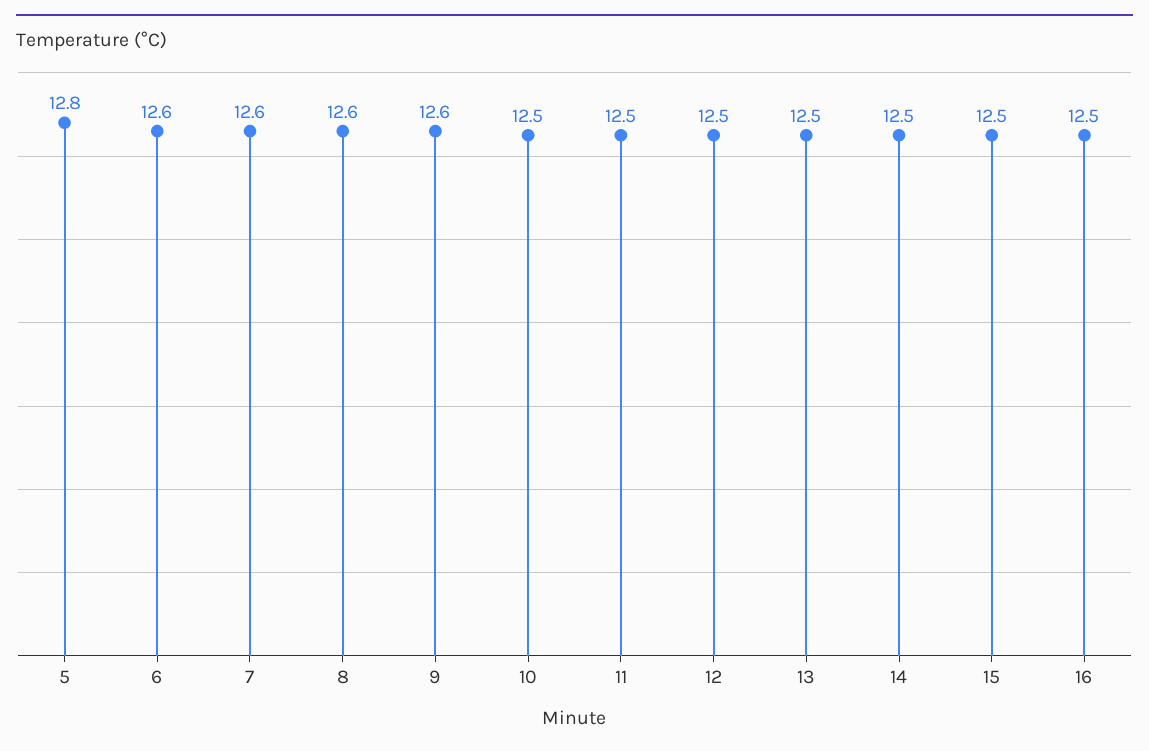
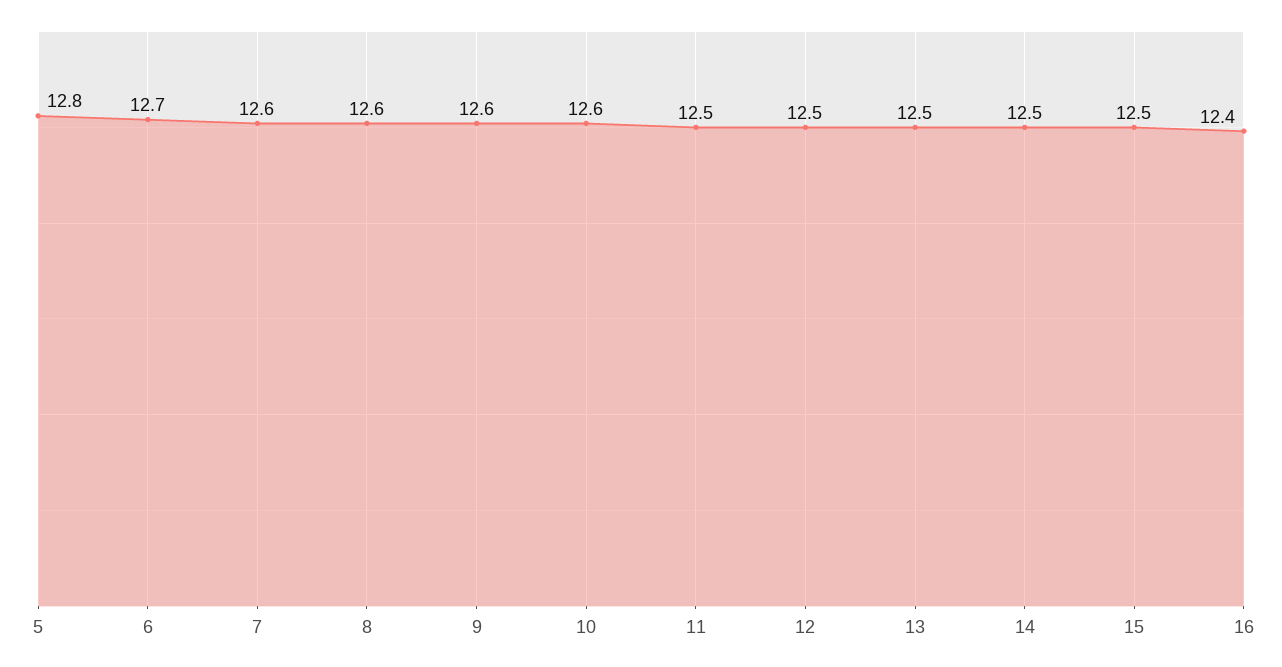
6: 12.6 -> 12.7
10: 12.5 -> 12.6
16: 12.5 -> 12.4

